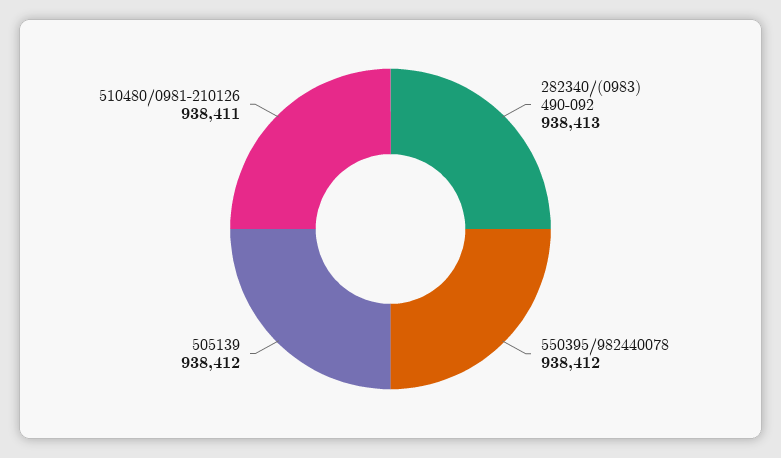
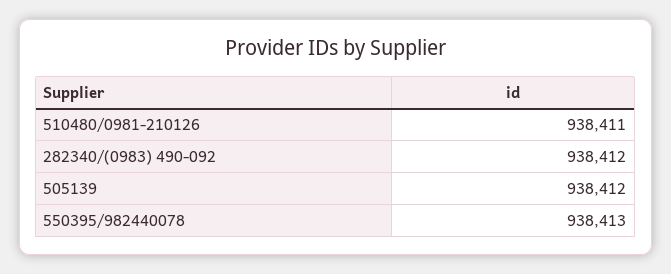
282340/(0983) 490-092: 938413 -> 938412
550395/982440078: 938412 -> 938413

